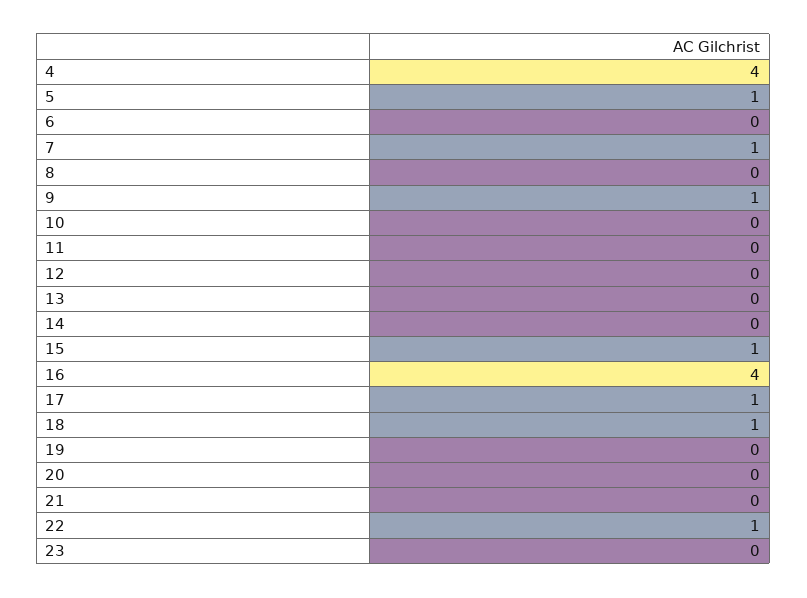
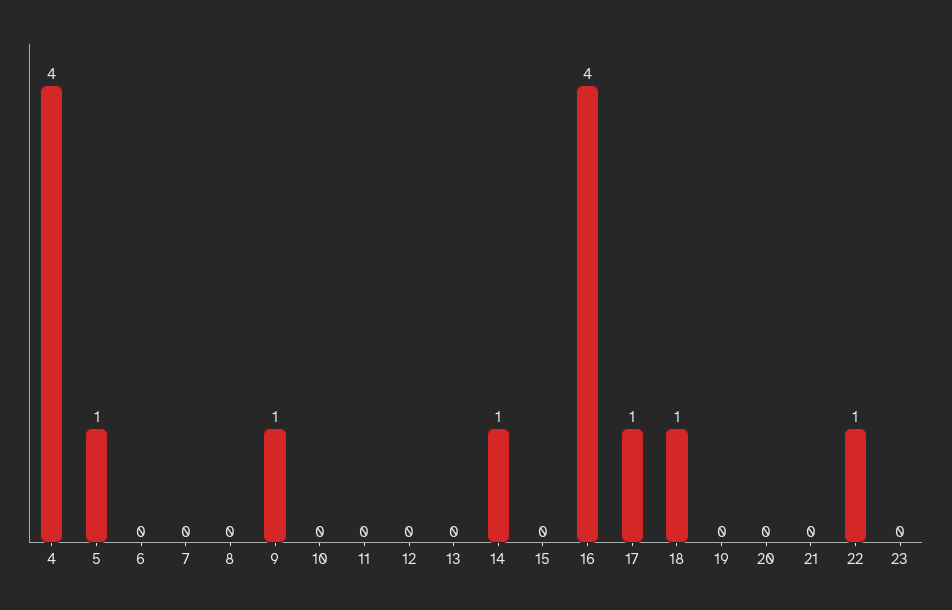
7: 1 -> 0
14: 0 -> 1
15: 1 -> 0

